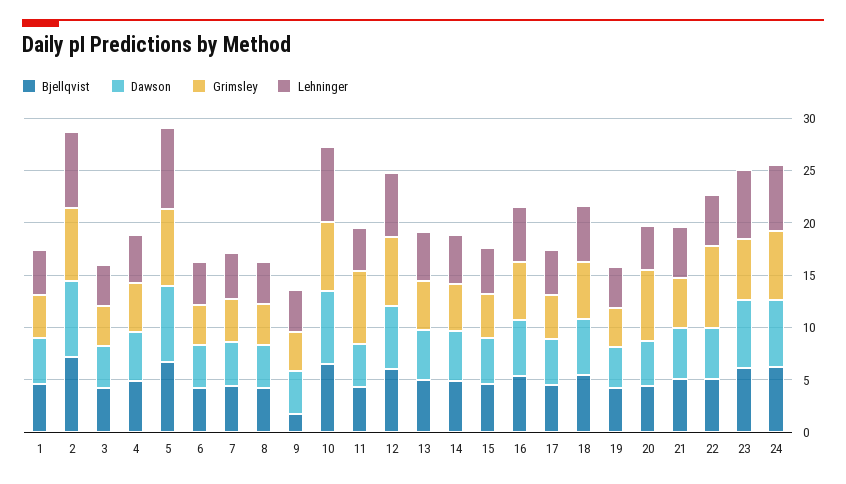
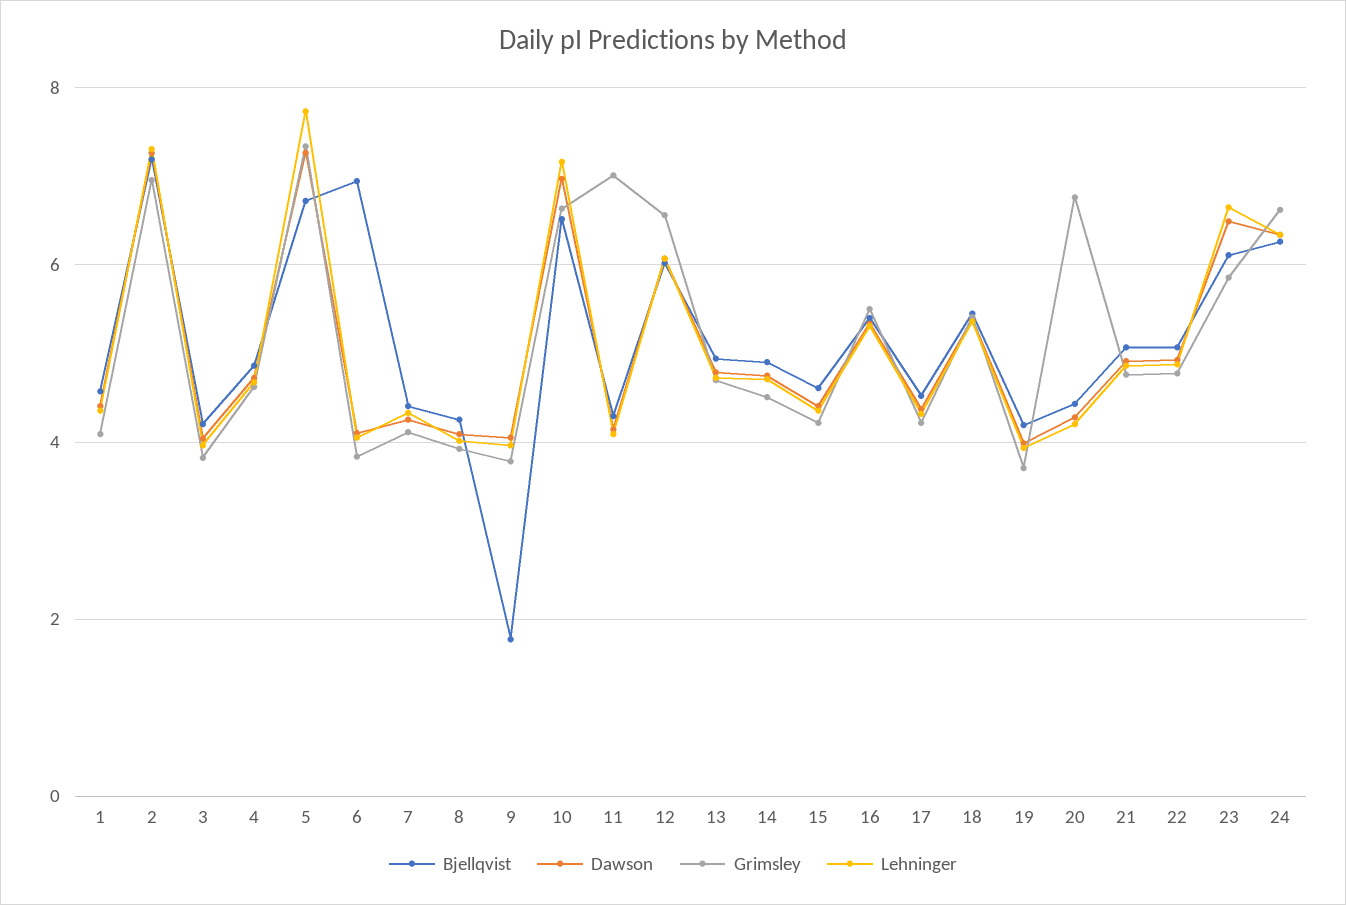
Bjellqvist, 6: 4 -> 7
Grimsley, 22: 8 -> 4.8

